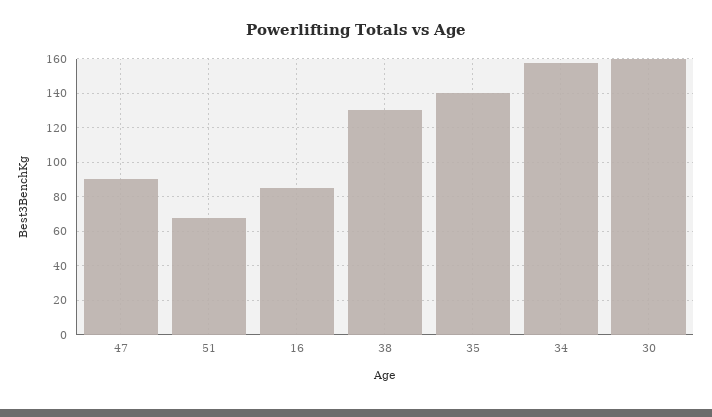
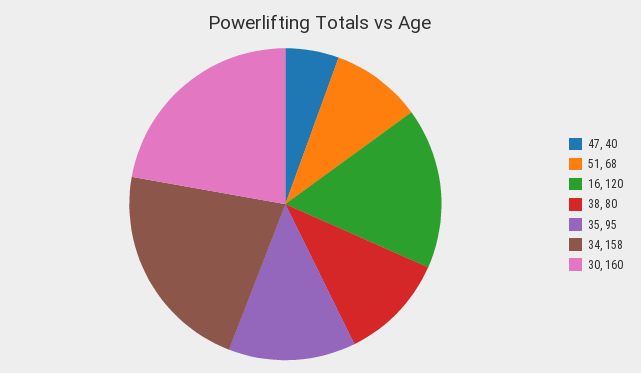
47: 90 -> 40
16: 85 -> 120
38: 130 -> 80
35: 140 -> 95

